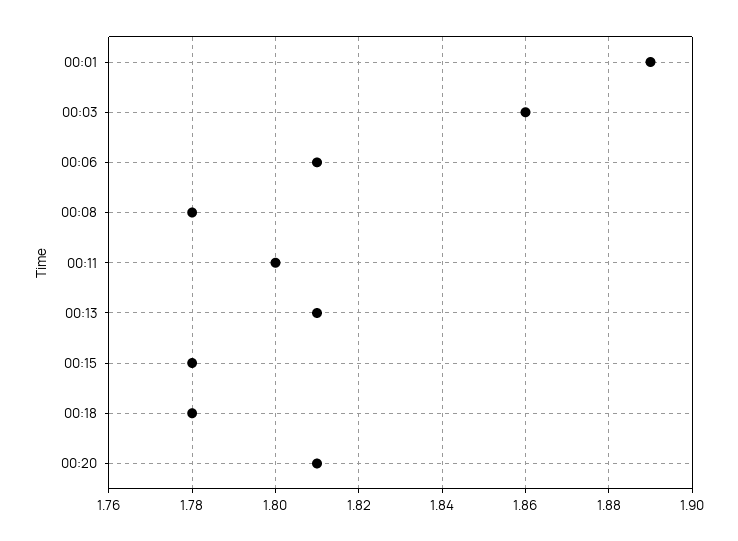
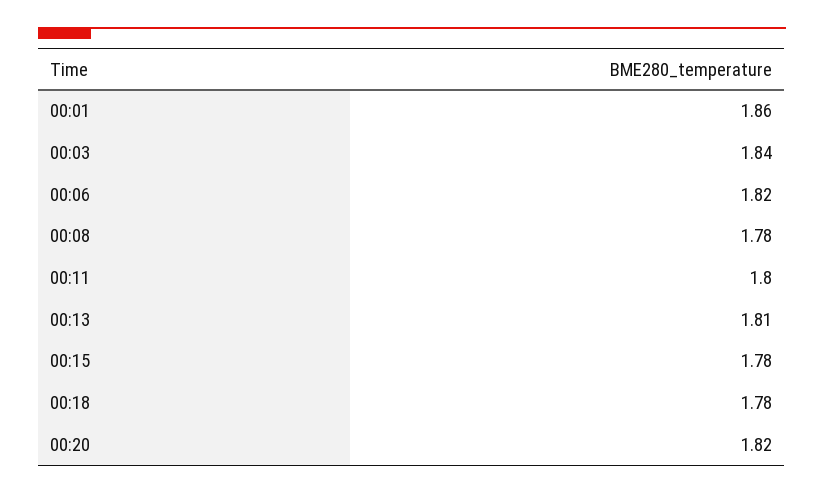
00:01: 1.89 -> 1.86
00:03: 1.86 -> 1.84
00:06: 1.81 -> 1.82
00:20: 1.81 -> 1.82

